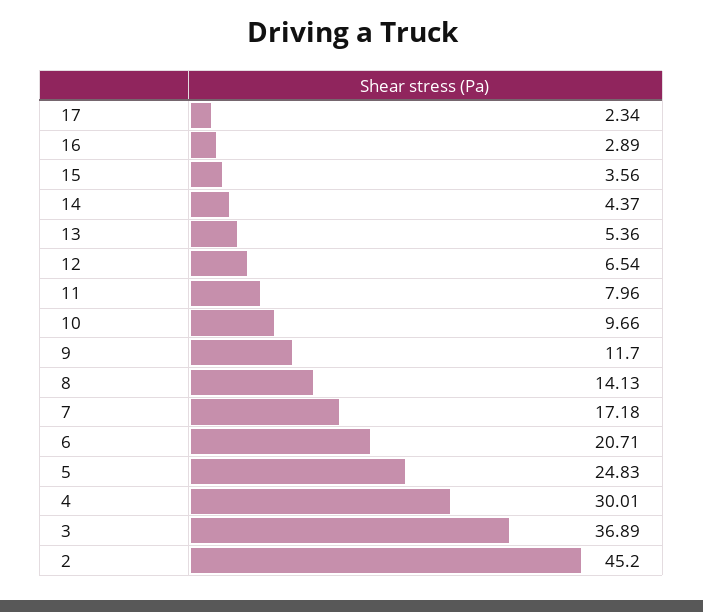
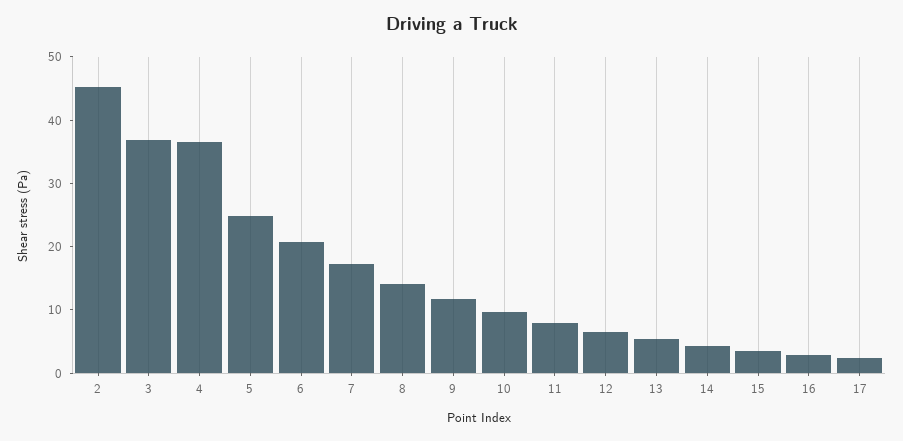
4: 30.01 -> 36

